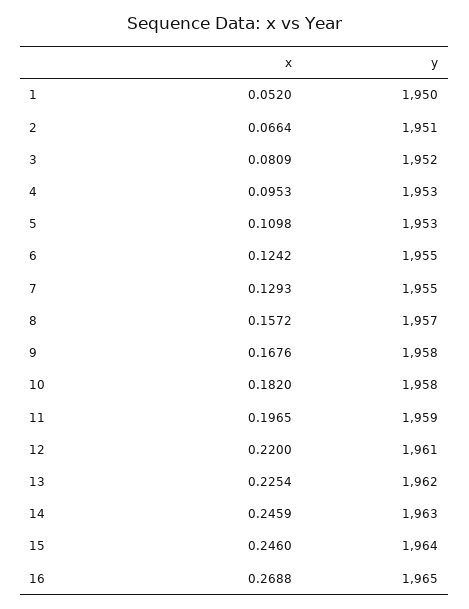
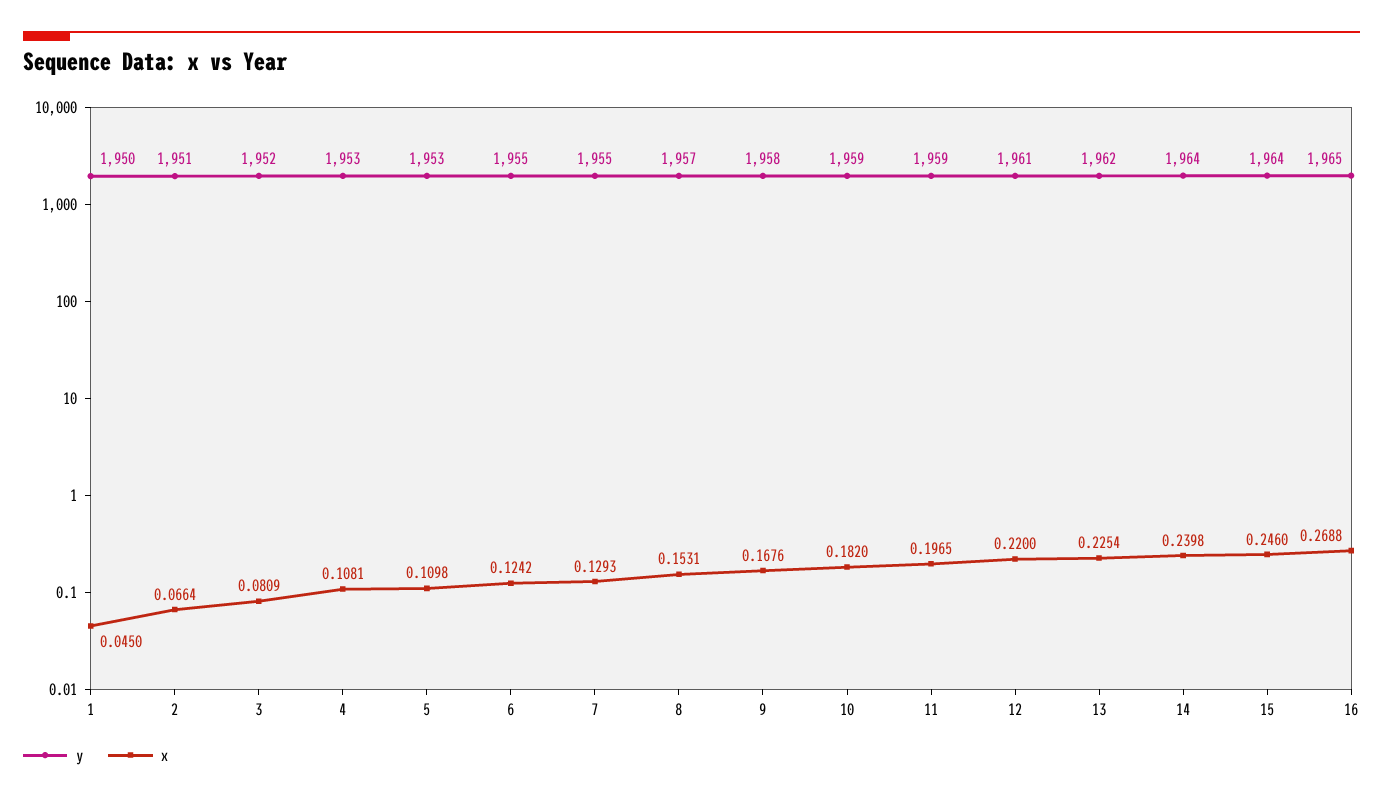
x, 1: 0.052 -> 0.045
x, 4: 0.0953 -> 0.1081
x, 8: 0.1572 -> 0.1531
y, 10: 1958 -> 1959
x, 14: 0.2459 -> 0.2398
y, 14: 1963 -> 1964

